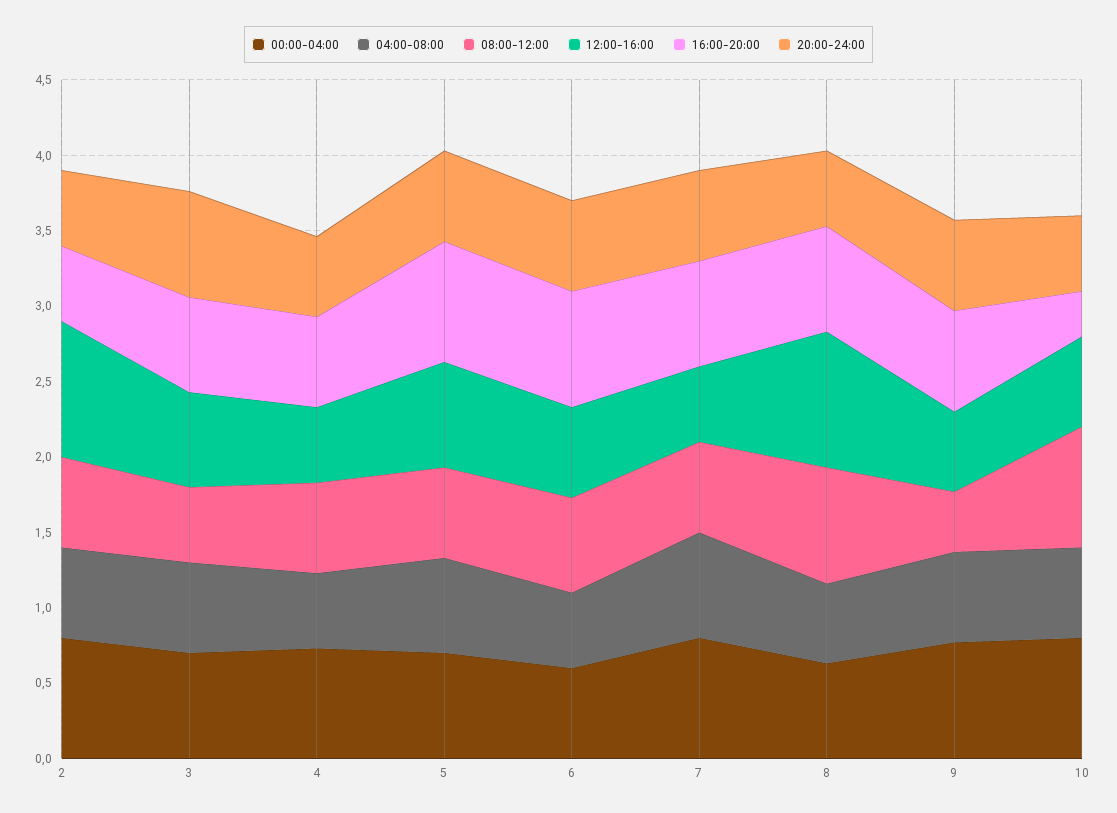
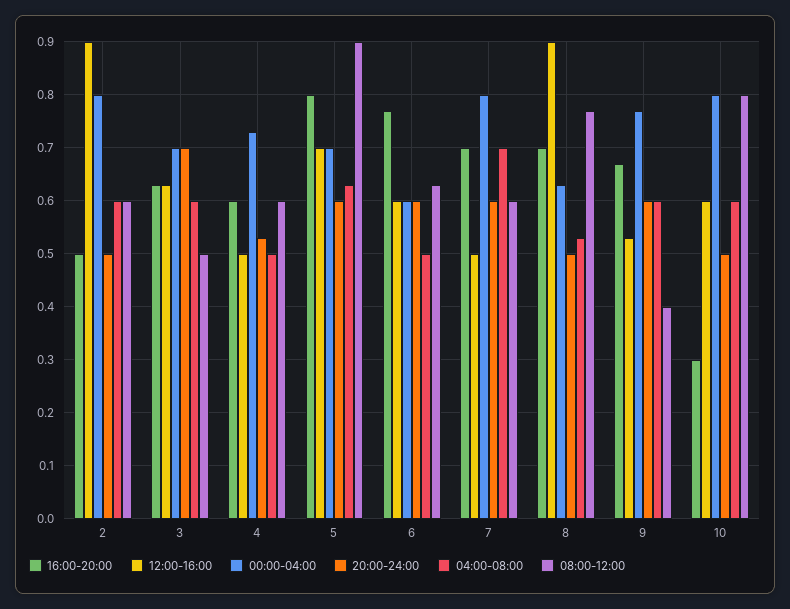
08:00-12:00, 5: 0.6 -> 0.9

